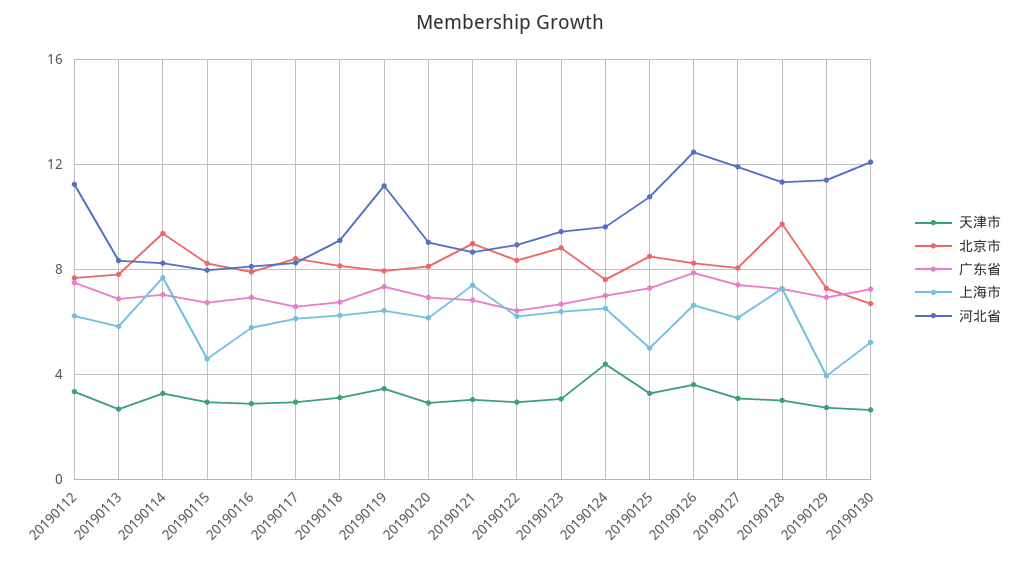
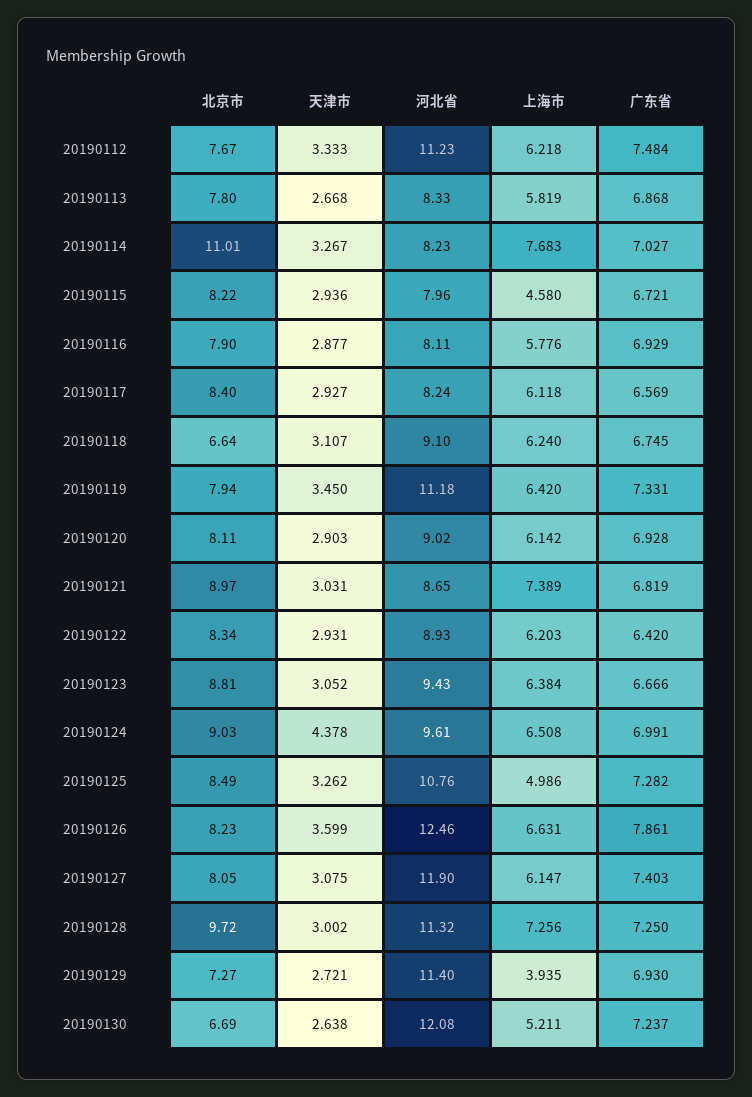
北京市, 20190114: 9.5 -> 11.01
北京市, 20190118: 8 -> 6.64
北京市, 20190124: 7.5 -> 9.03

